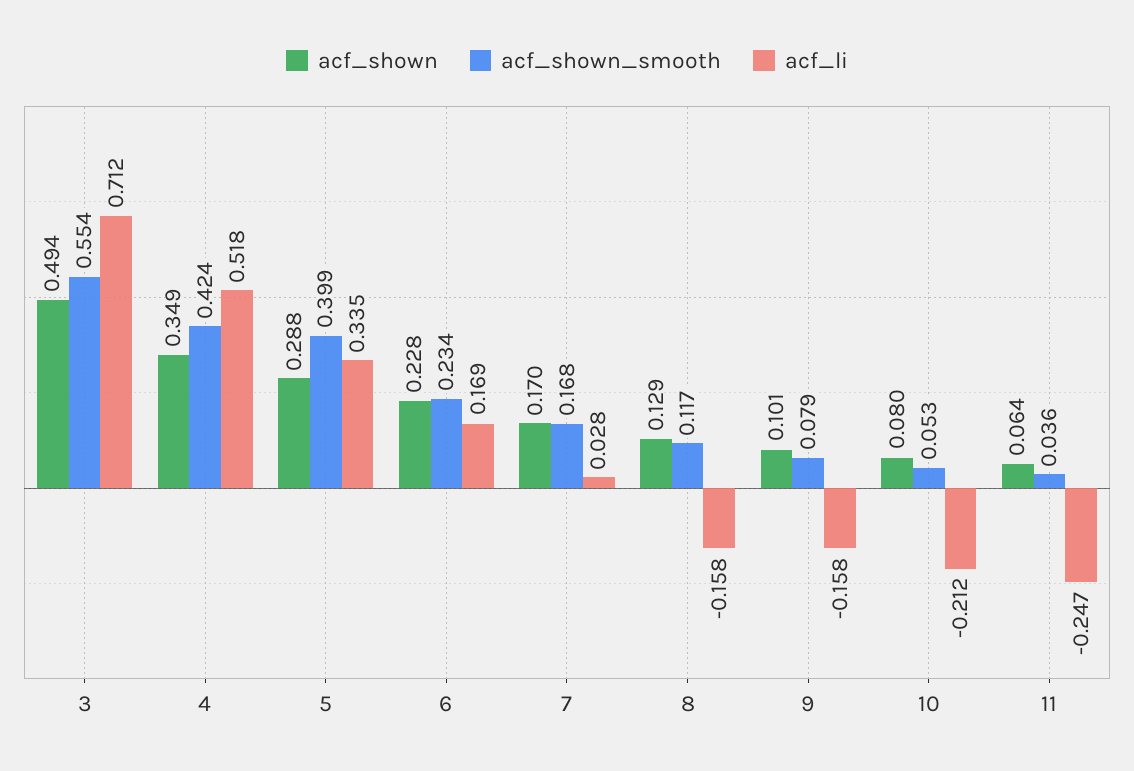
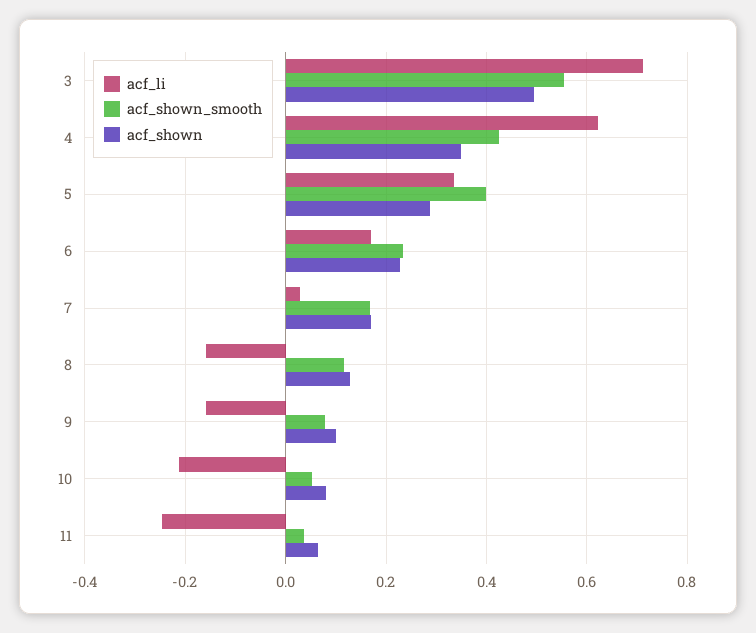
acf_li, 4: 0.518 -> 0.62

